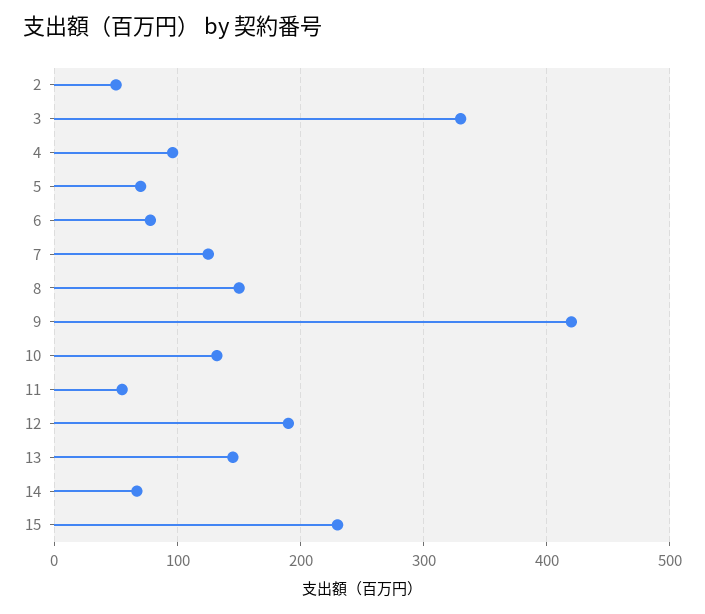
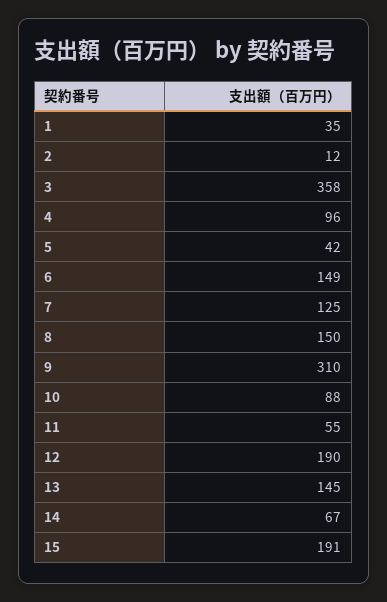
2: 50 -> 12
3: 330 -> 358
5: 70 -> 42
6: 80 -> 149
9: 420 -> 310
10: 130 -> 88
15: 230 -> 191
1: none -> 35

